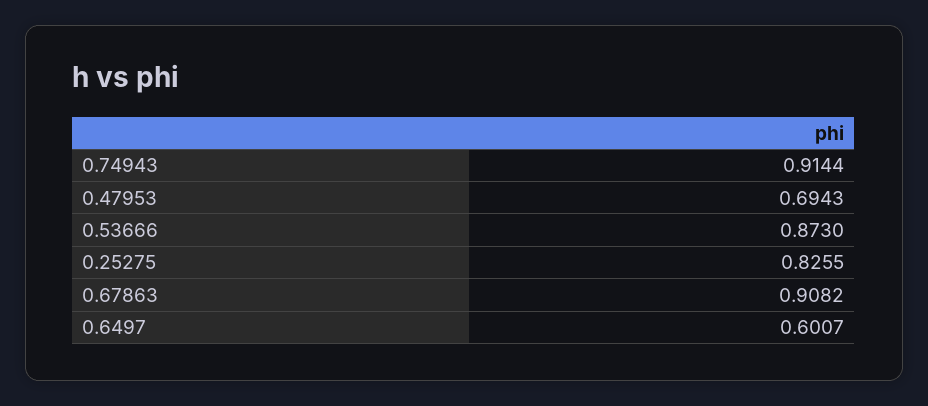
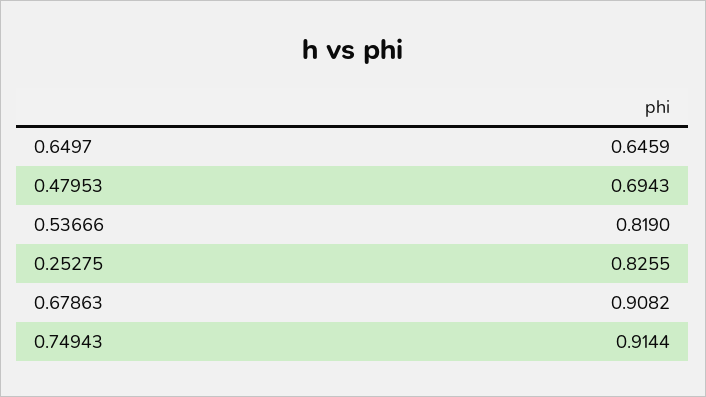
0.53666: 0.873 -> 0.819
0.6497: 0.6007 -> 0.6459

